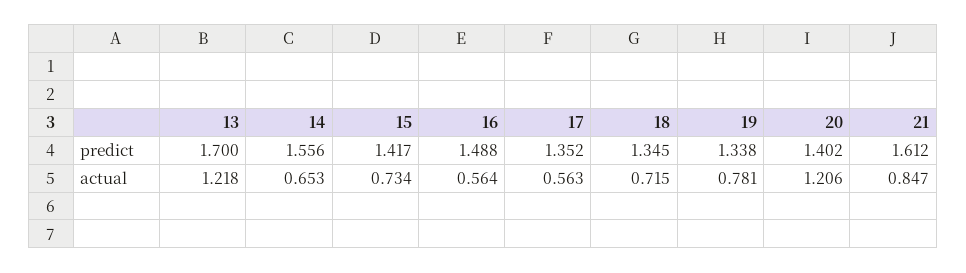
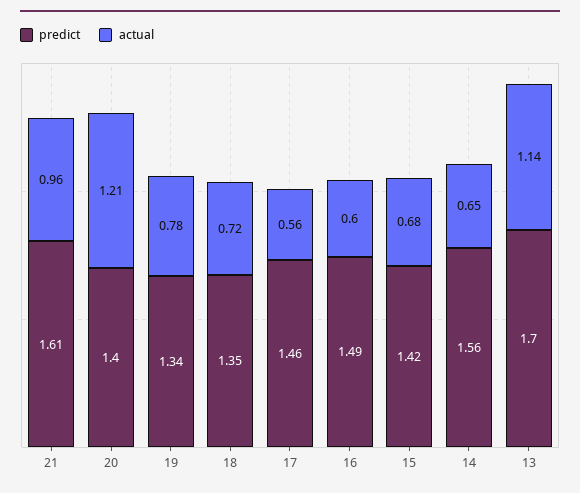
predict, 17: 1.352 -> 1.46
actual, 13: 1.218 -> 1.14
actual, 15: 0.734 -> 0.68
actual, 16: 0.564 -> 0.6
actual, 21: 0.847 -> 0.96

